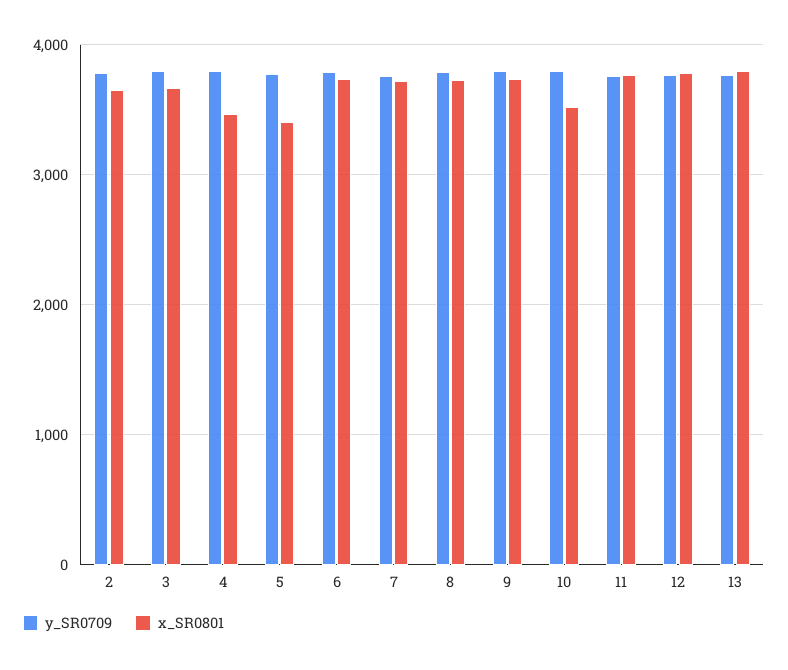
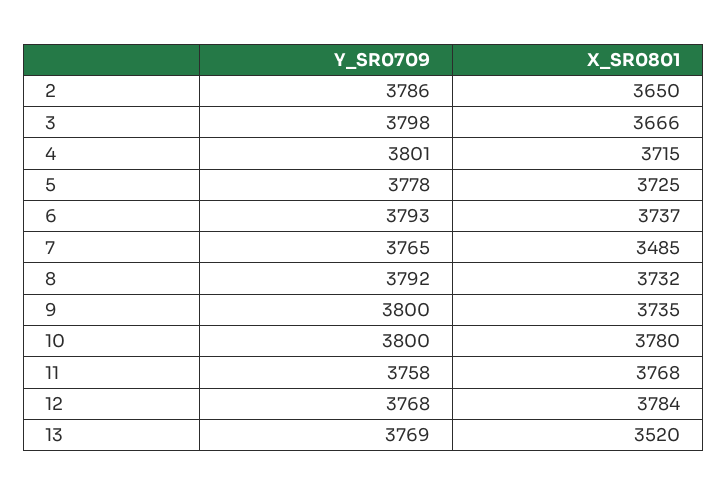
x_SR0801, 4: 3500 -> 3715
x_SR0801, 5: 3400 -> 3725
x_SR0801, 7: 3700 -> 3485
x_SR0801, 10: 3500 -> 3780
x_SR0801, 13: 3800 -> 3520

